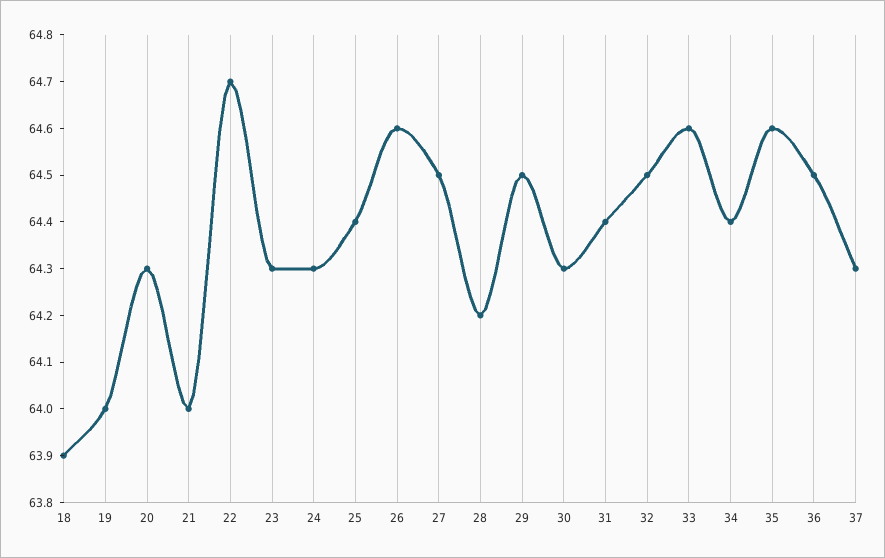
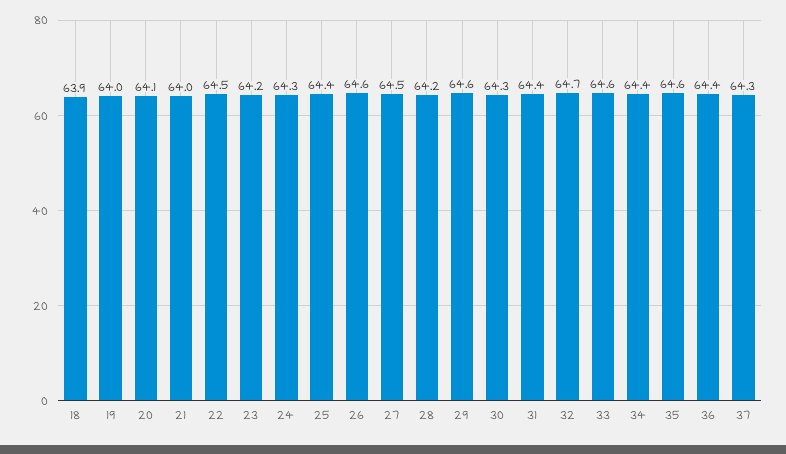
20: 64.3 -> 64.1
22: 64.7 -> 64.5
23: 64.3 -> 64.2
29: 64.5 -> 64.6
32: 64.5 -> 64.7
36: 64.5 -> 64.4

